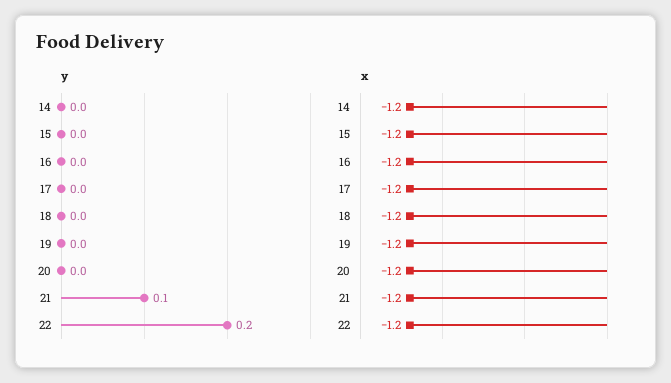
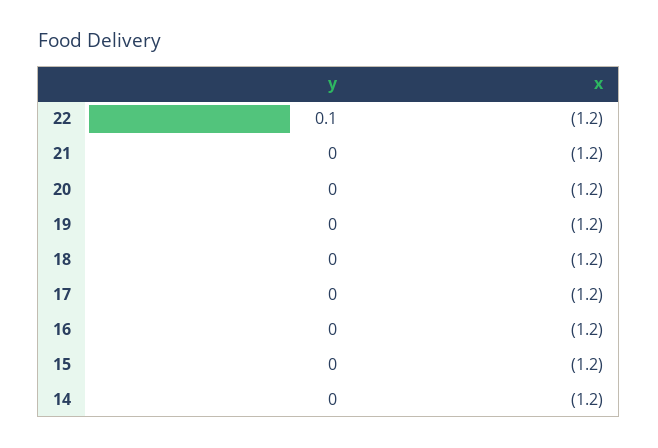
y, 21: 0.1 -> 0
y, 22: 0.2 -> 0.1

